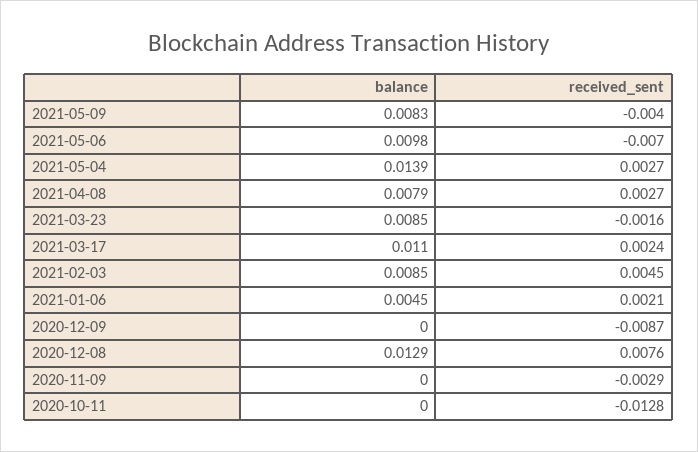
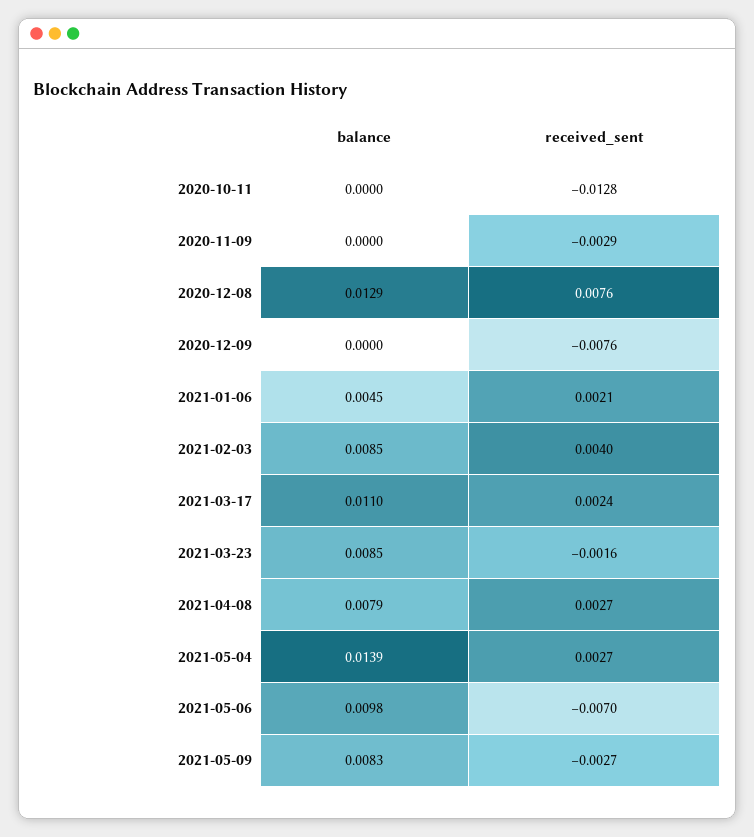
received_sent, 2021-05-09: -0.004 -> -0.0027
received_sent, 2021-02-03: 0.0045 -> 0.004
received_sent, 2020-12-09: -0.0087 -> -0.0076

